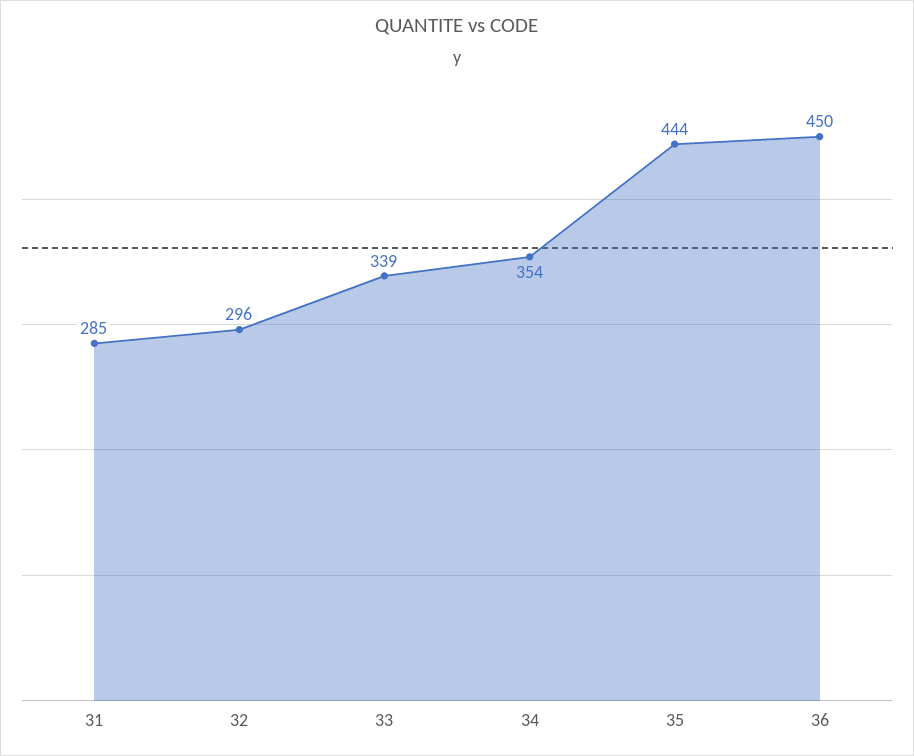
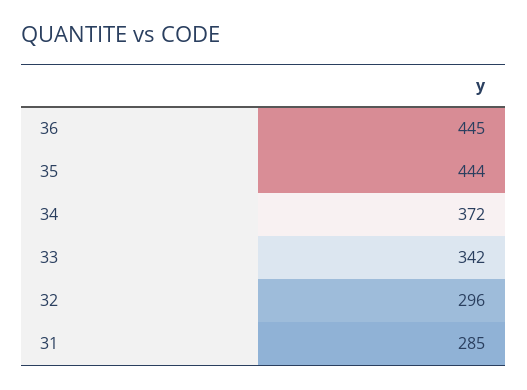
33: 339 -> 342
34: 354 -> 372
36: 450 -> 445

